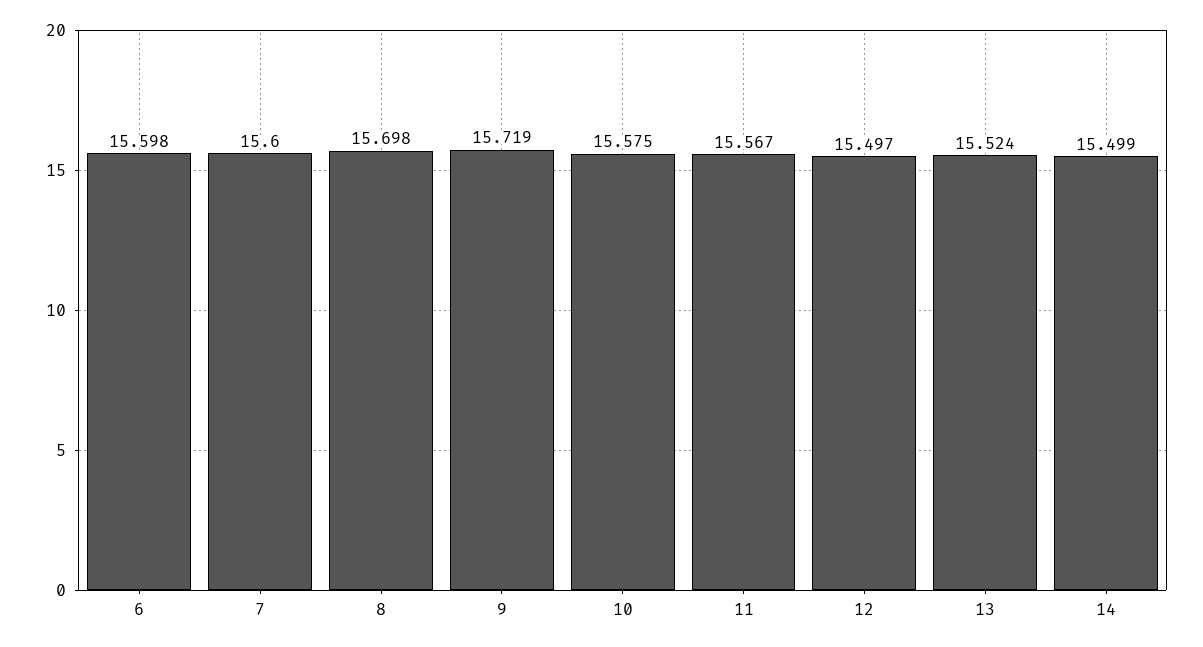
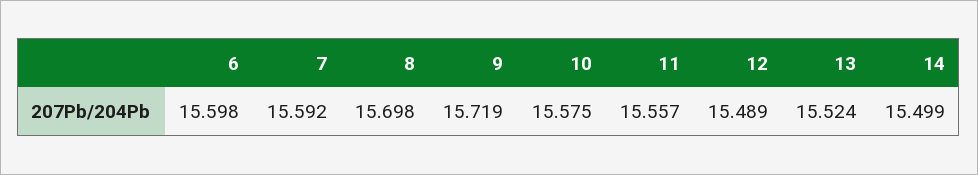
7: 15.6 -> 15.592
11: 15.567 -> 15.557
12: 15.497 -> 15.489

